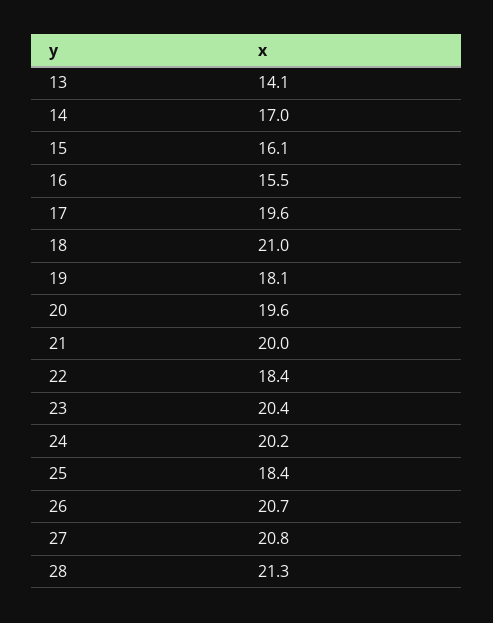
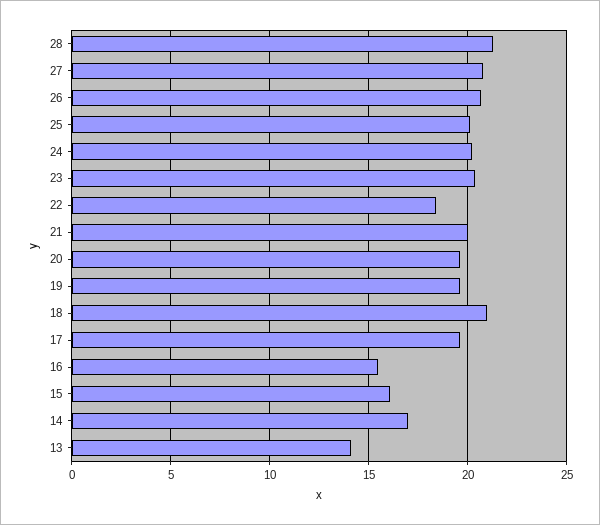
19: 18.1 -> 19.5
25: 18.4 -> 20

